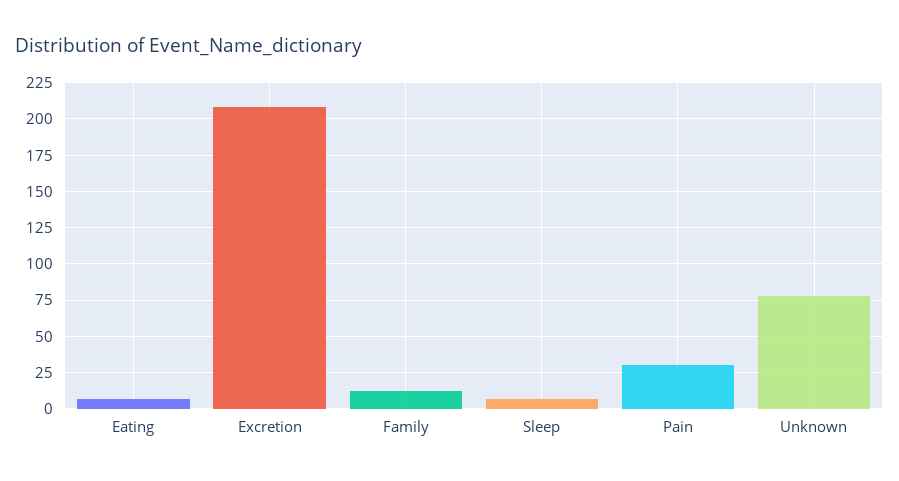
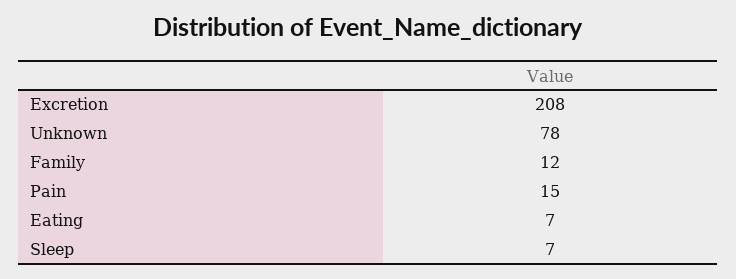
Pain: 30 -> 15

